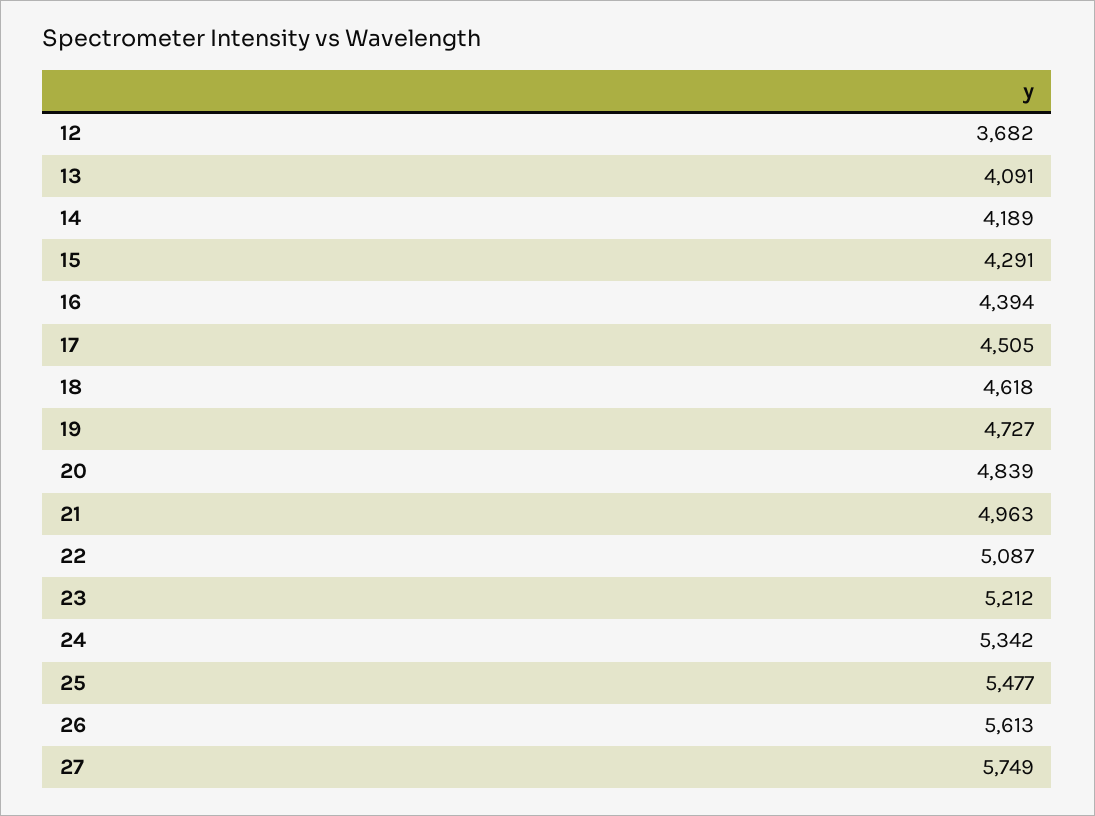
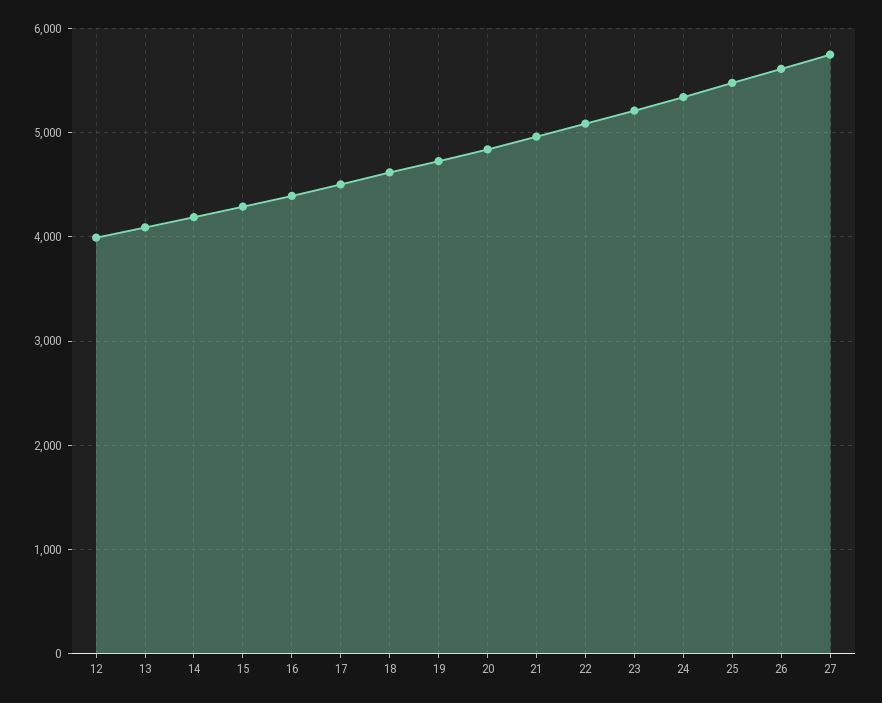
12: 3682 -> 4000

